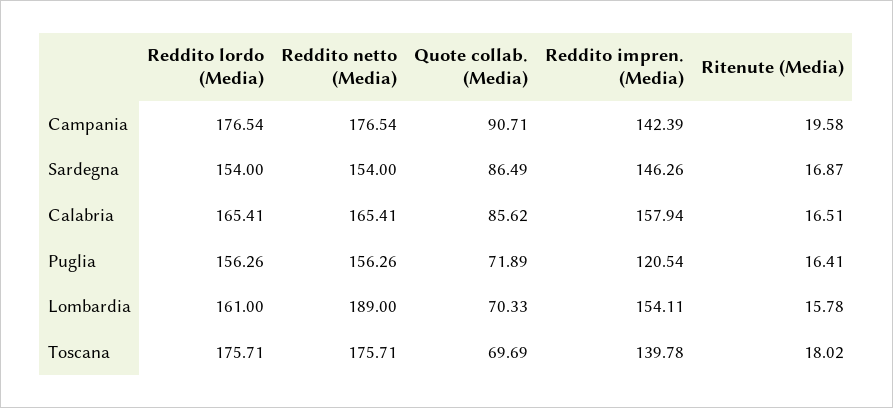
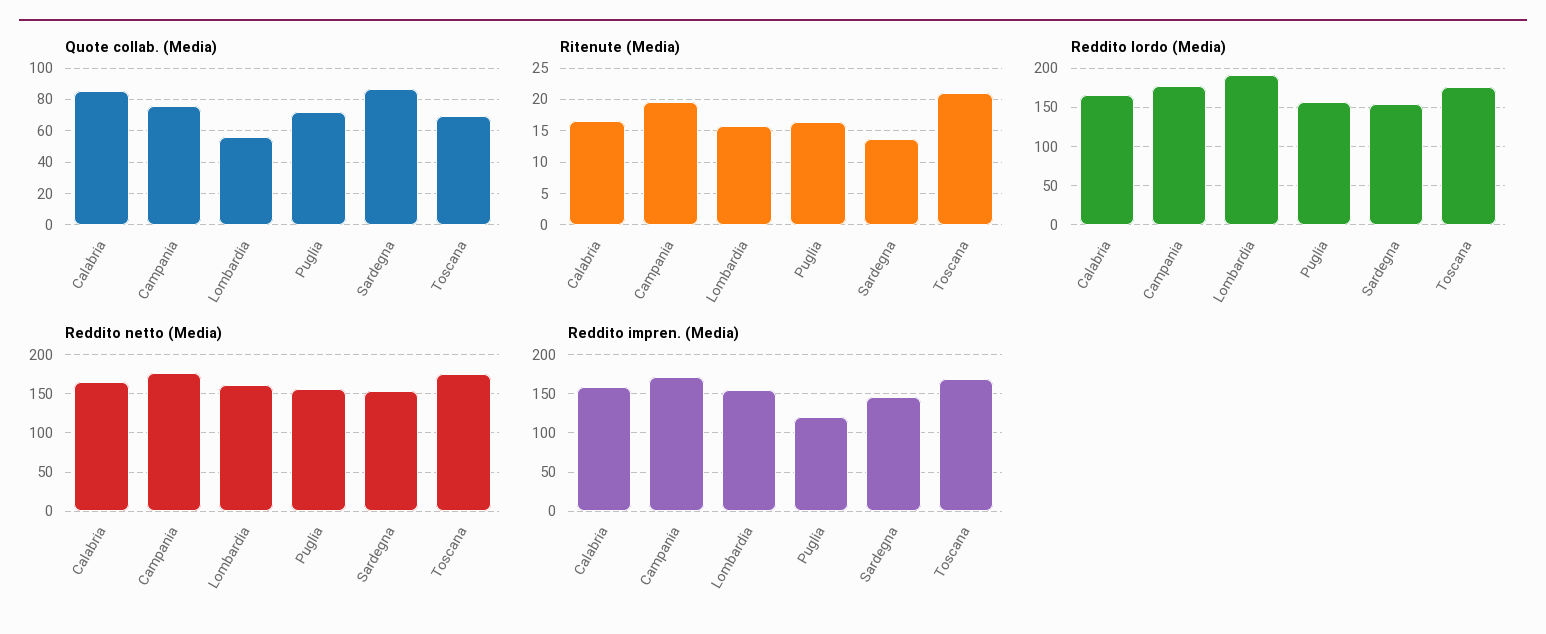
Quote collab. (Media), Campania: 90.71 -> 75
Reddito impren. (Media), Campania: 142.39 -> 170
Ritenute (Media), Sardegna: 16.87 -> 14
Reddito lordo (Media), Lombardia: 161 -> 190
Reddito netto (Media), Lombardia: 189 -> 160
Quote collab. (Media), Lombardia: 70.33 -> 55
Reddito impren. (Media), Toscana: 139.78 -> 170
Ritenute (Media), Toscana: 18.02 -> 21

